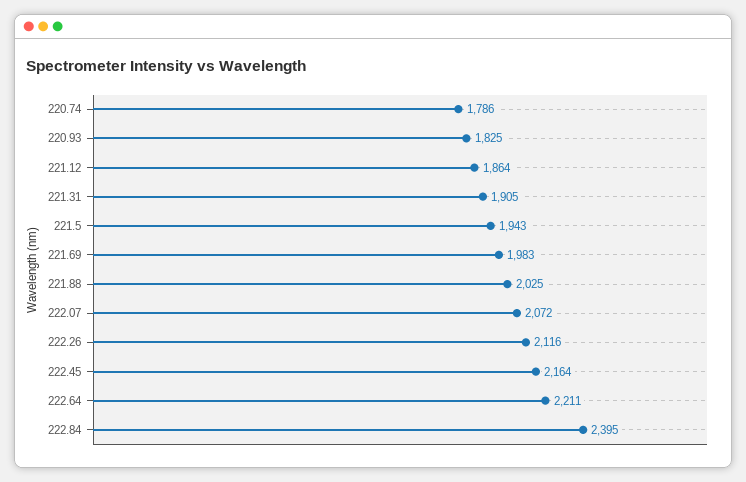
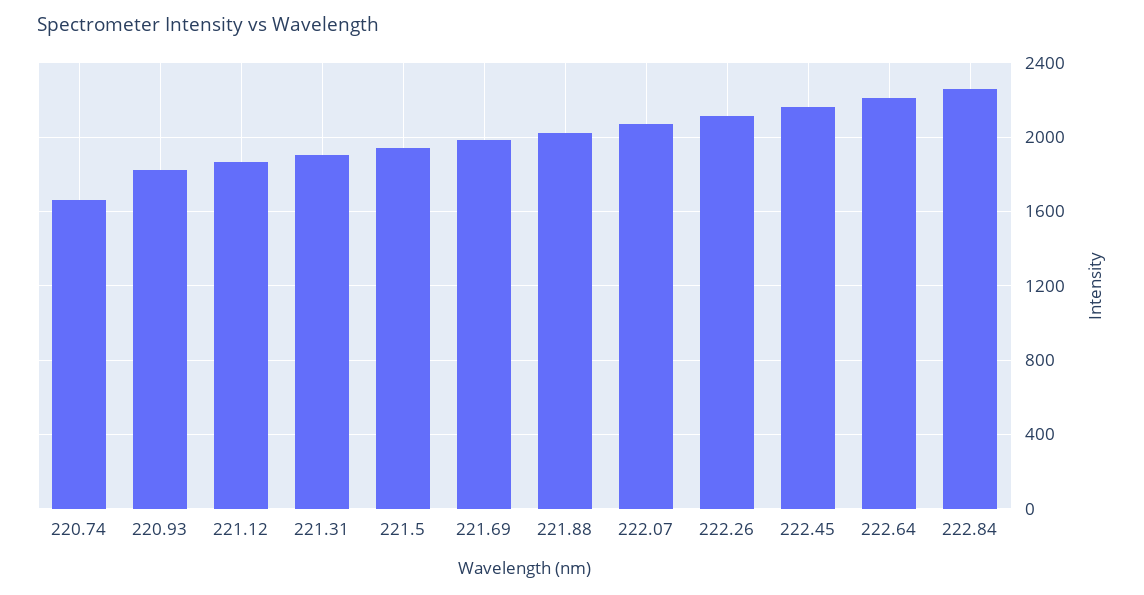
220.74: 1786 -> 1650
222.84: 2395 -> 2250

